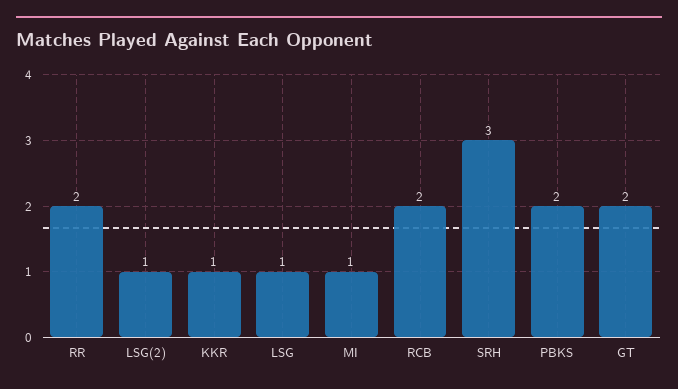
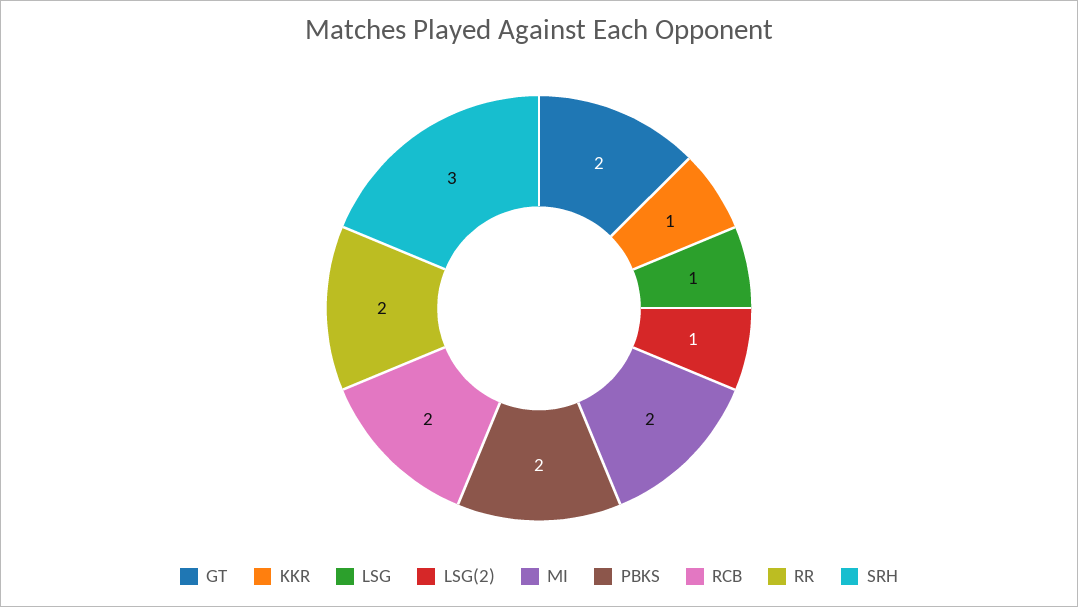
MI: 1 -> 2

